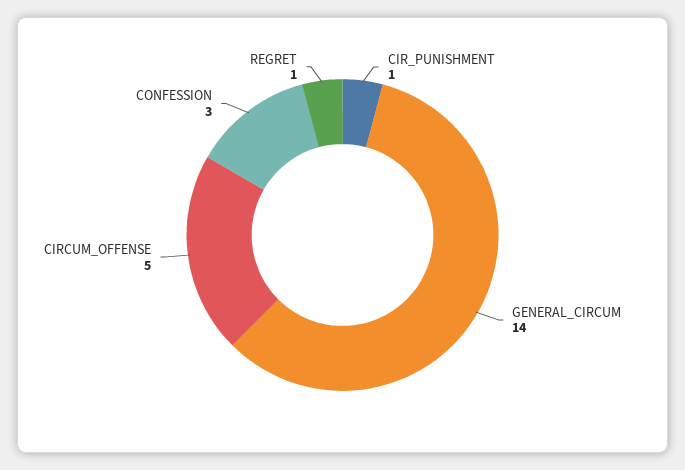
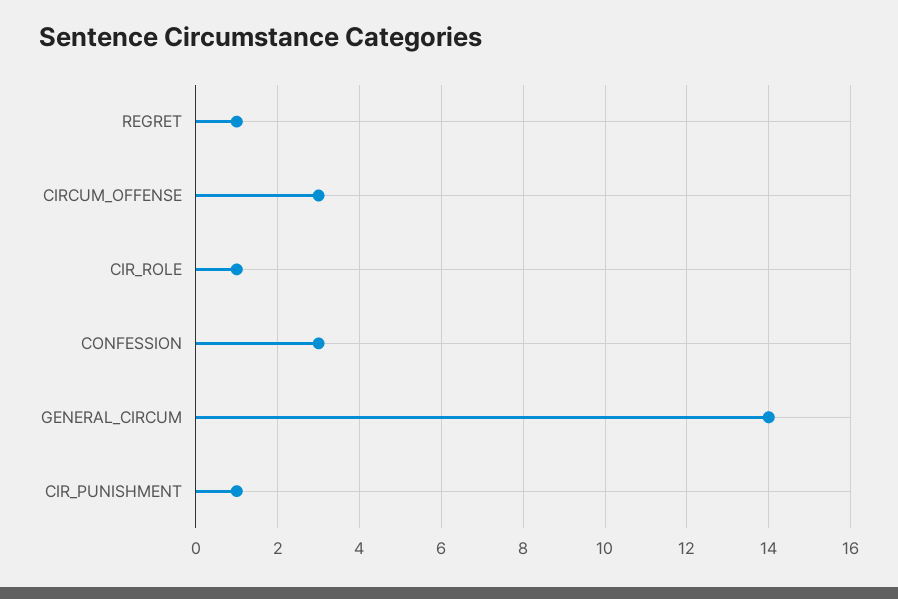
CIRCUM_OFFENSE: 5 -> 3
CIR_ROLE: none -> 1

